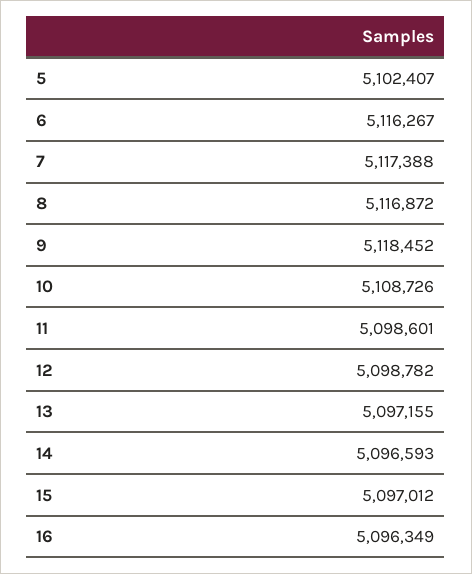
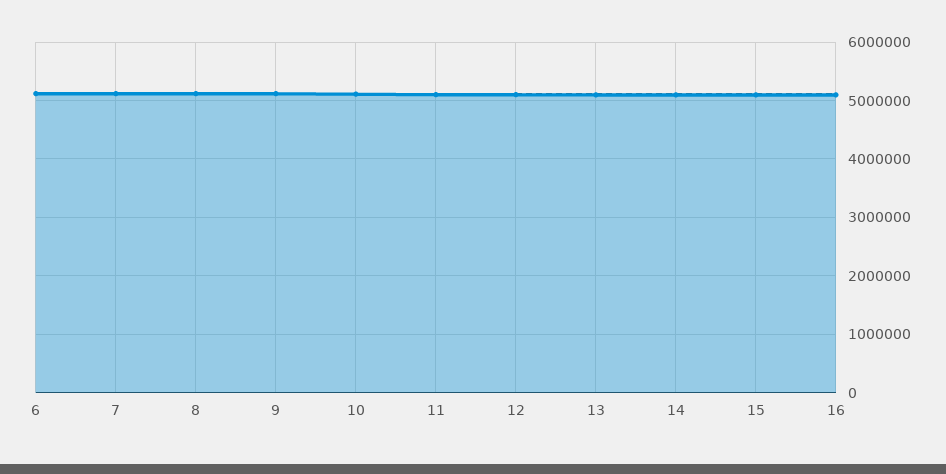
5: 5102407 -> none

